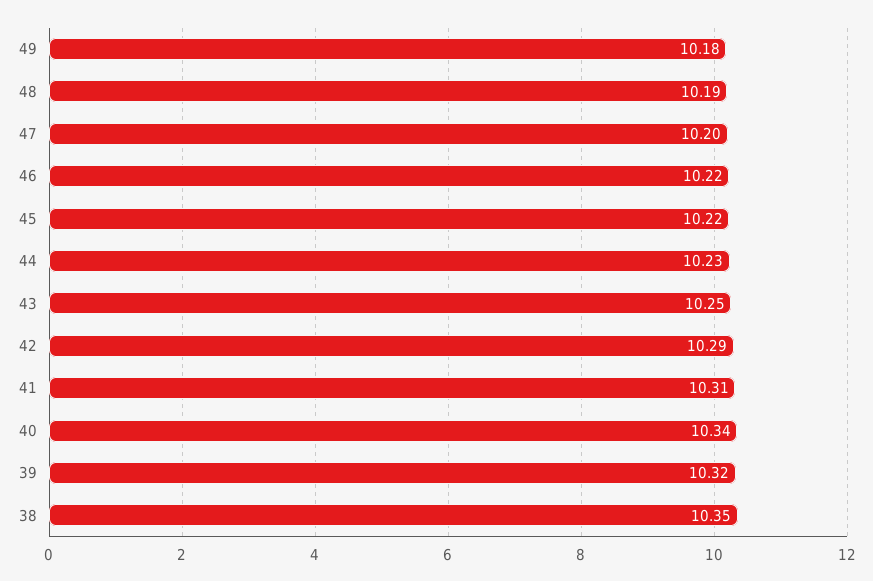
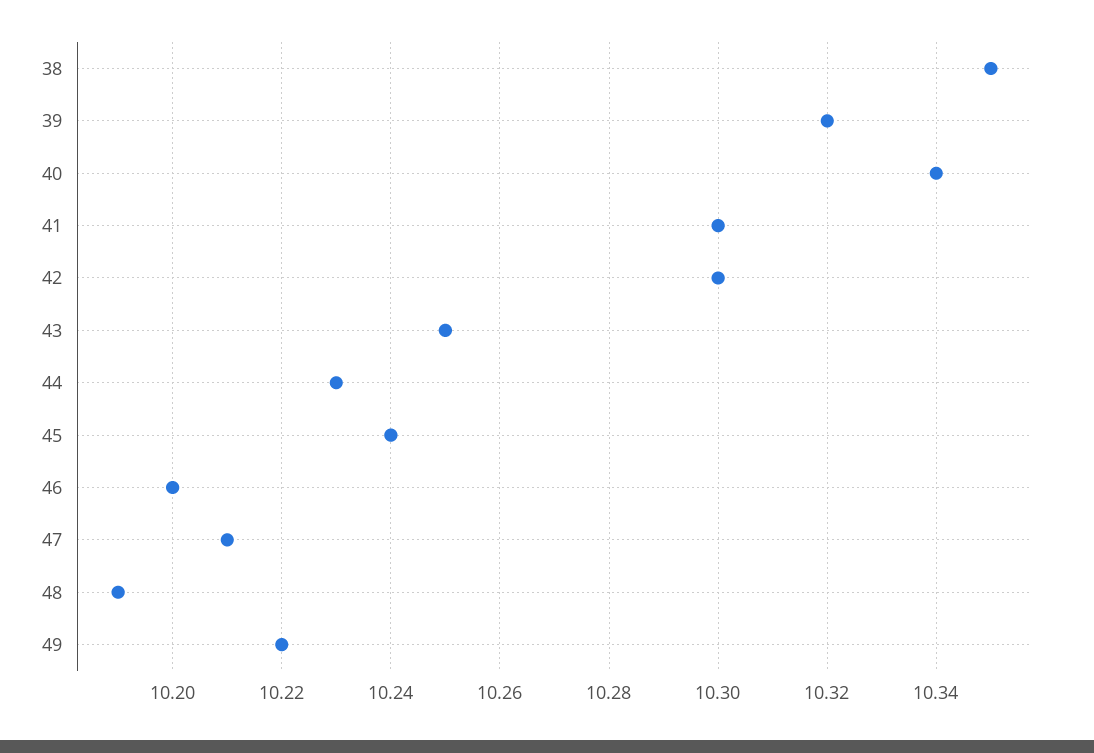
49: 10.18 -> 10.22
47: 10.2 -> 10.21
46: 10.22 -> 10.2
45: 10.22 -> 10.24
42: 10.29 -> 10.3
41: 10.31 -> 10.3

